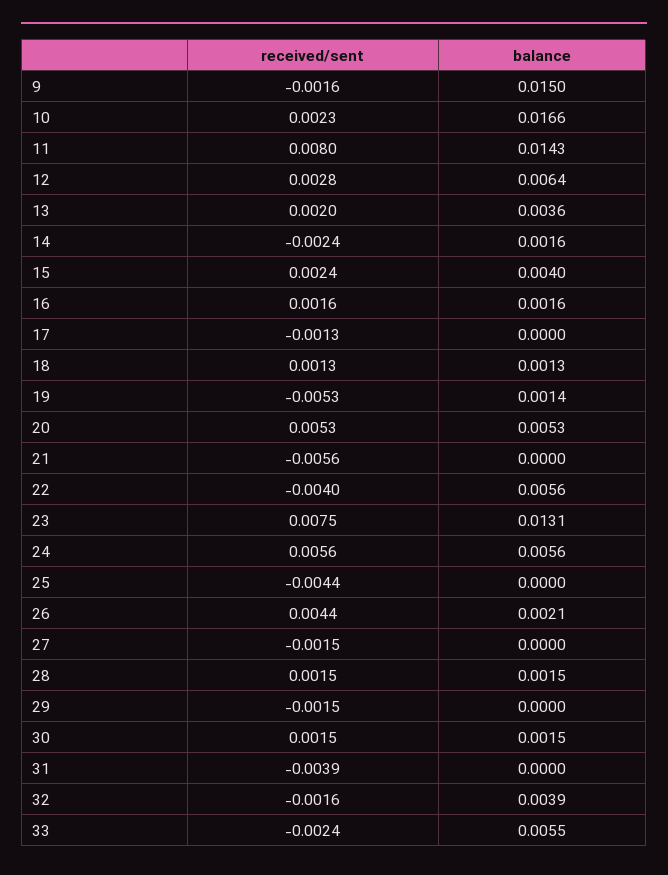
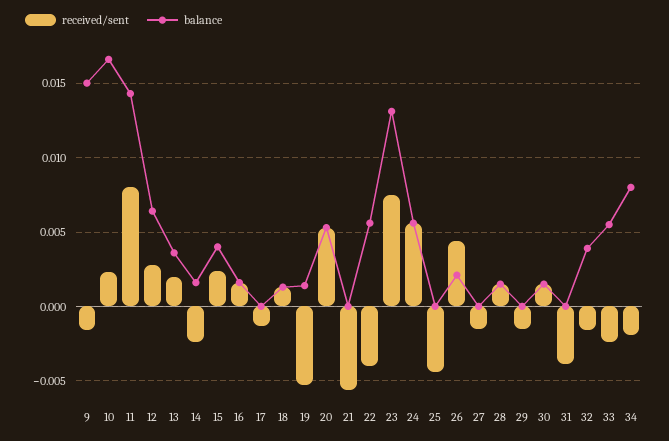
received/sent, 34: none -> -0.002
balance, 34: none -> 0.008

